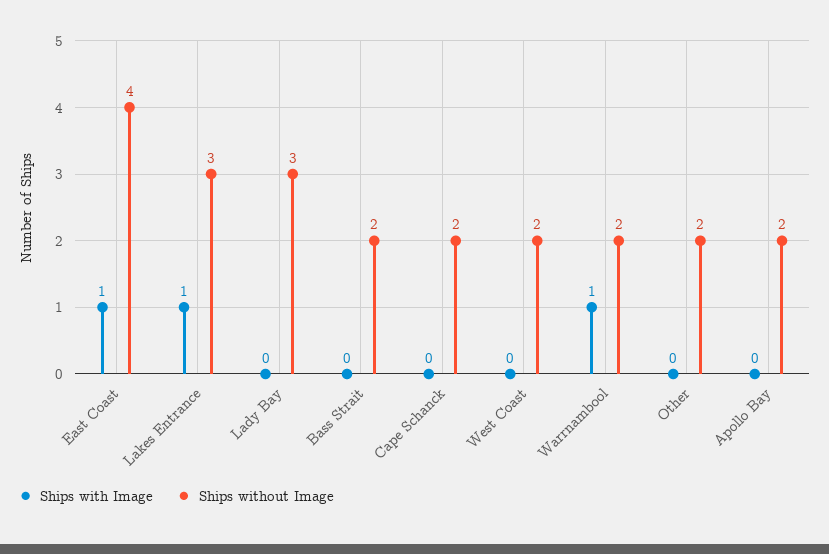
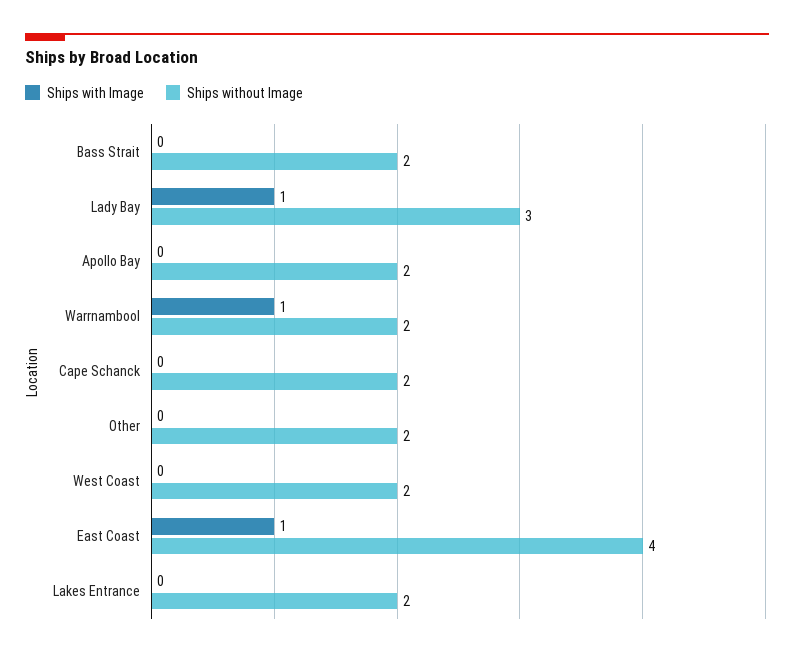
Ships with Image, Lakes Entrance: 1 -> 0
Ships without Image, Lakes Entrance: 3 -> 2
Ships with Image, Lady Bay: 0 -> 1

